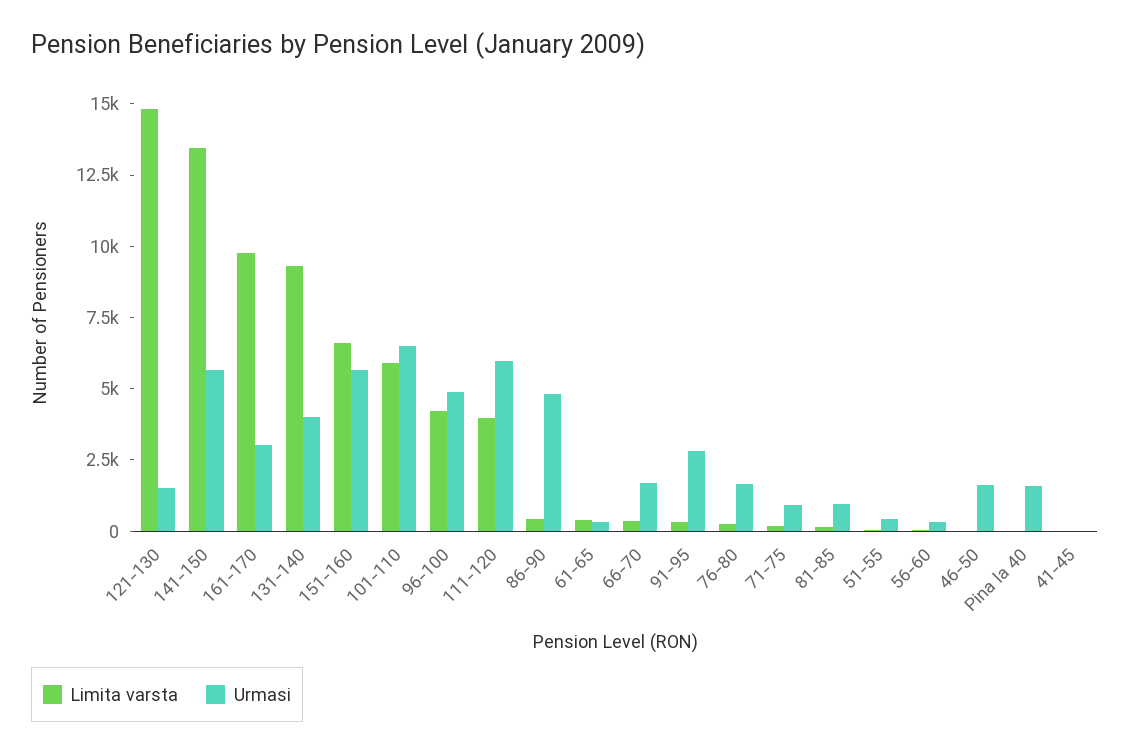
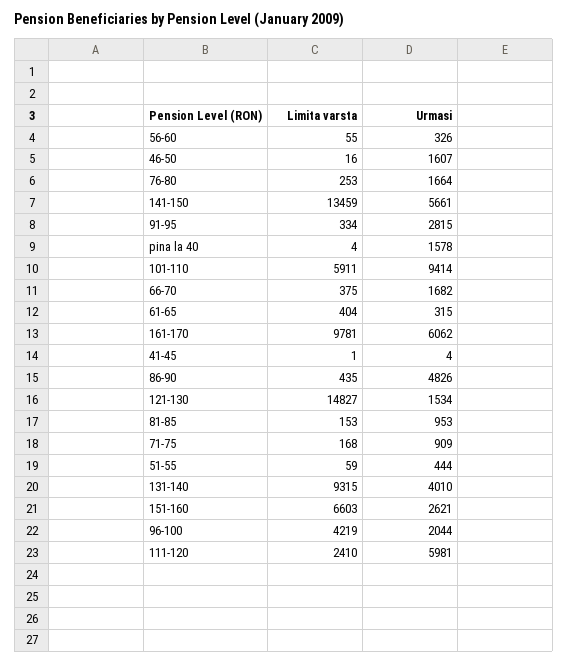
Urmasi, 161-170: 3000 -> 6062
Urmasi, 151-160: 5500 -> 2621
Urmasi, 101-110: 6500 -> 9414
Urmasi, 96-100: 5000 -> 2044
Limita varsta, 111-120: 4000 -> 2410

